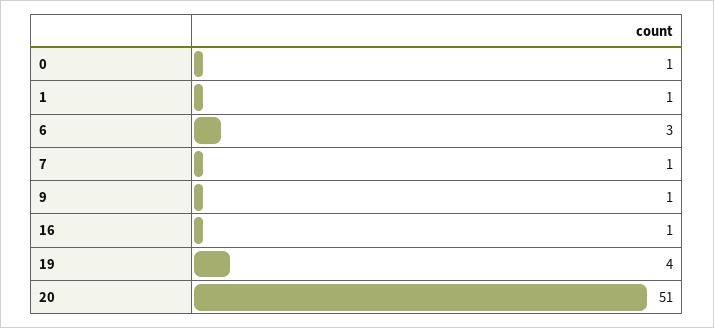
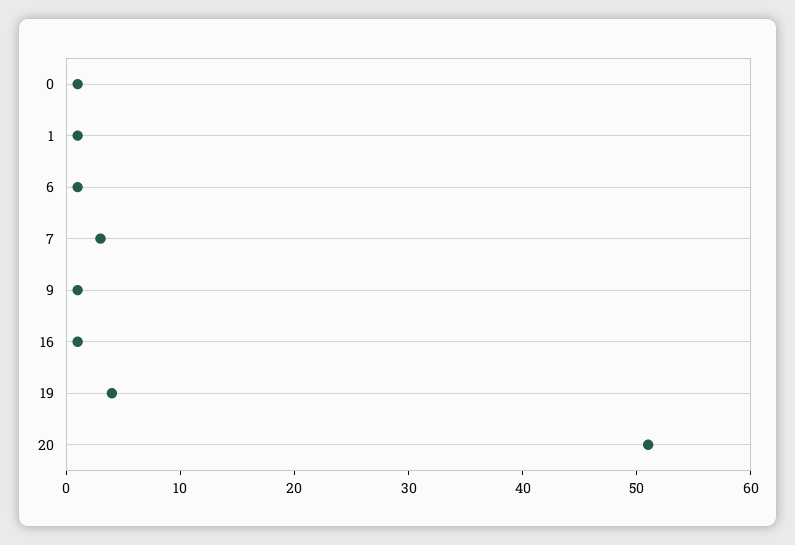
6: 3 -> 1
7: 1 -> 3

